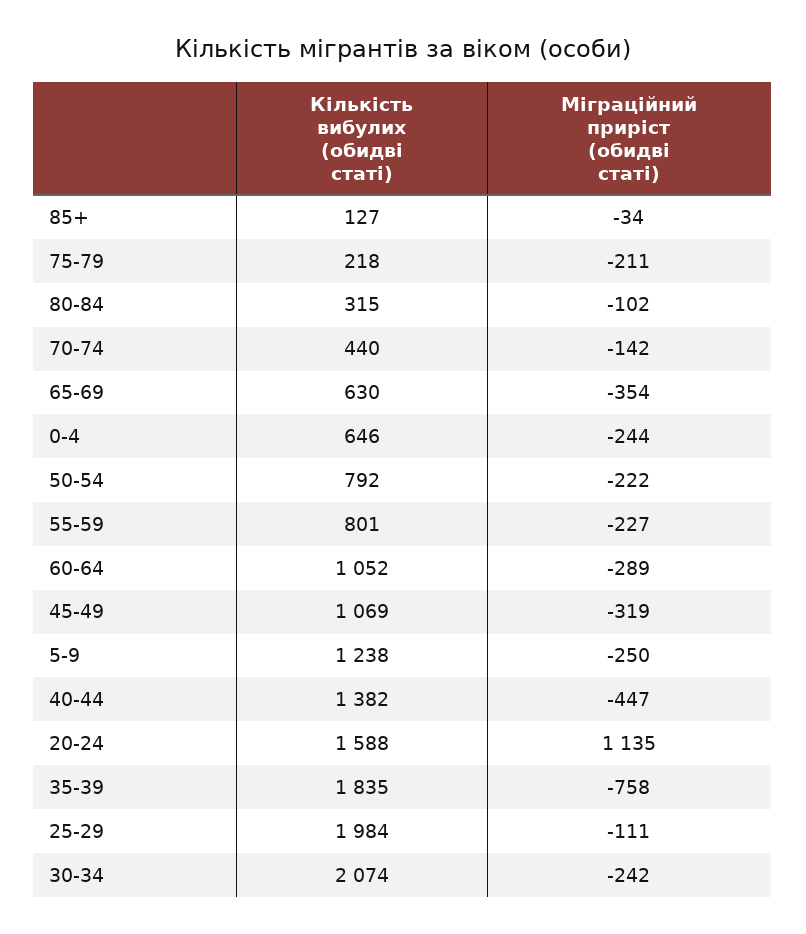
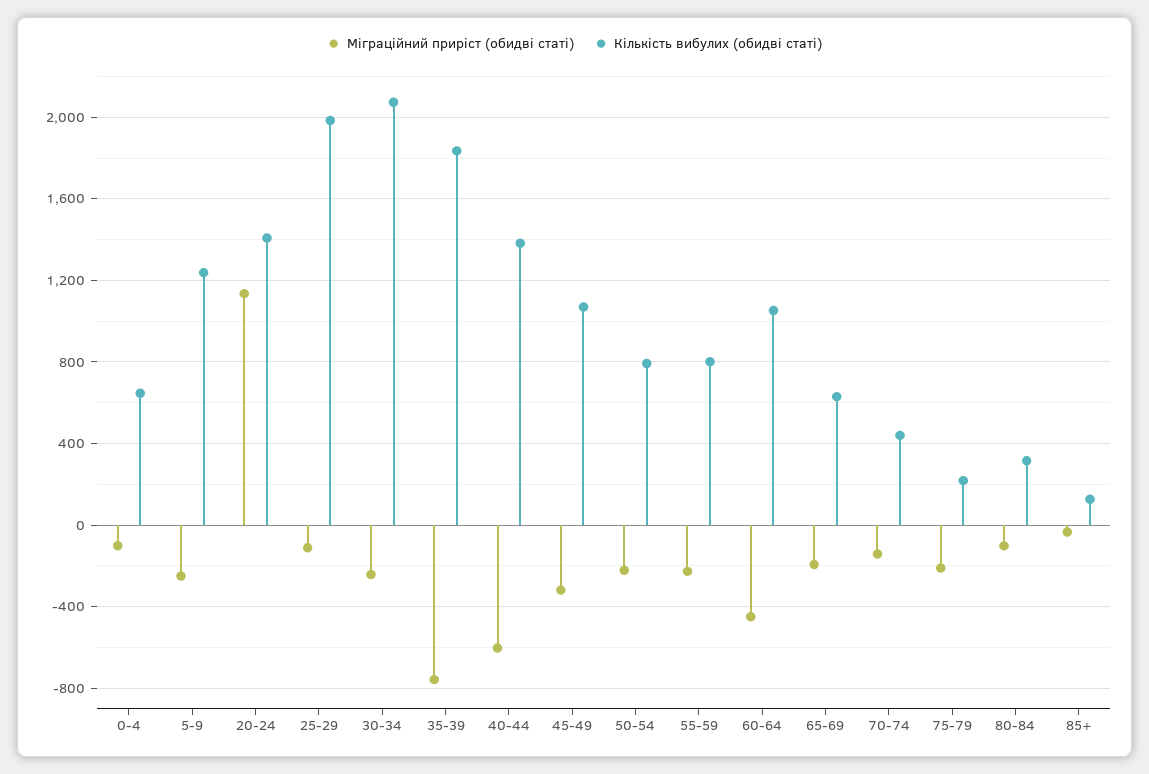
Міграційний приріст (обидві статі), 65-69: -354 -> -200
Міграційний приріст (обидві статі), 0-4: -244 -> -100
Міграційний приріст (обидві статі), 60-64: -289 -> -450
Міграційний приріст (обидві статі), 40-44: -447 -> -600
Кількість вибулих (обидві статі), 20-24: 1588 -> 1400

